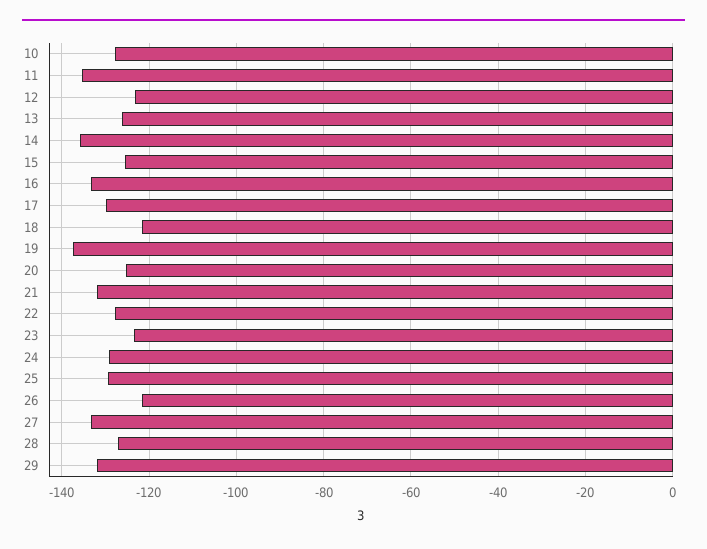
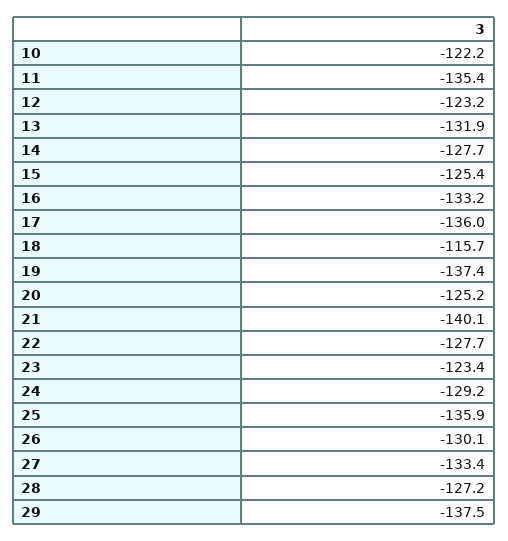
10: -128 -> -122.2
13: -126 -> -131.9
14: -136 -> -127.7
17: -130 -> -136
18: -122 -> -115.7
21: -132 -> -140.1
25: -130 -> -135.9
26: -122 -> -130.1
29: -132 -> -137.5

